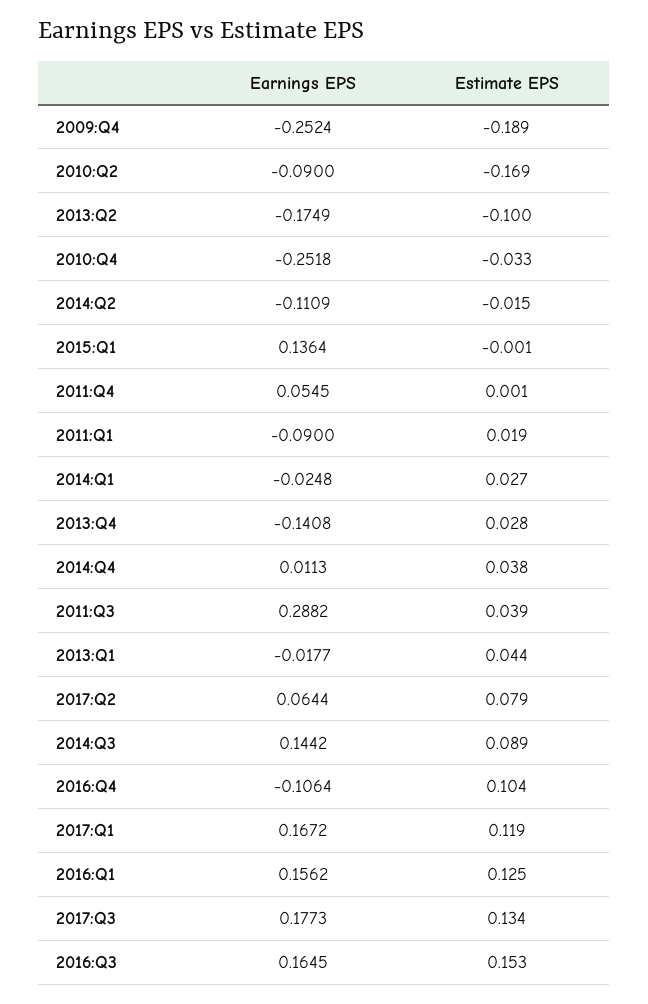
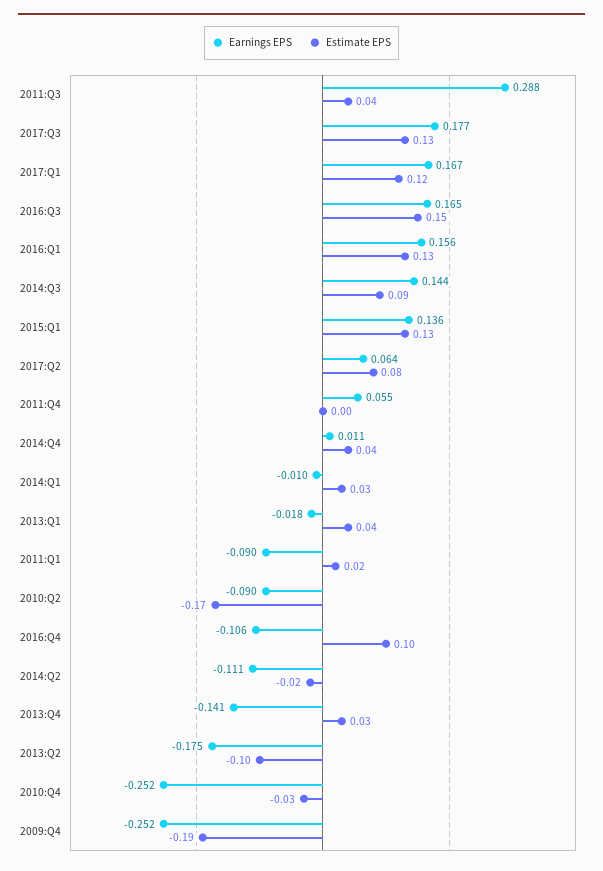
Estimate EPS, 2015:Q1: -0.001 -> 0.13
Earnings EPS, 2014:Q1: -0.0248 -> -0.01

